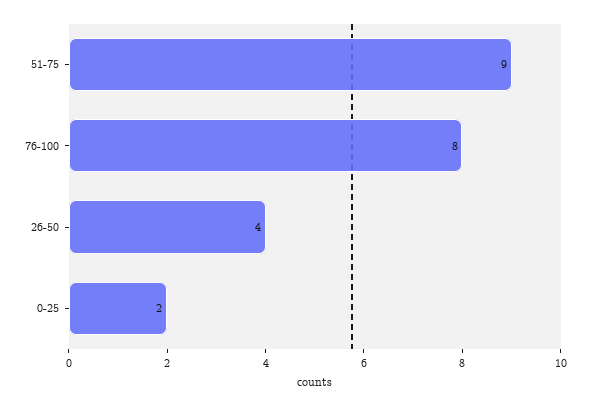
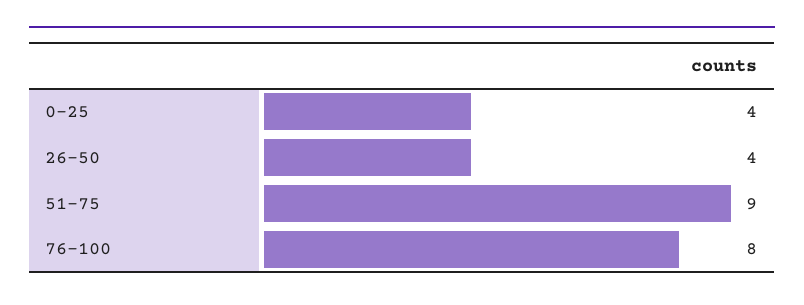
0-25: 2 -> 4

